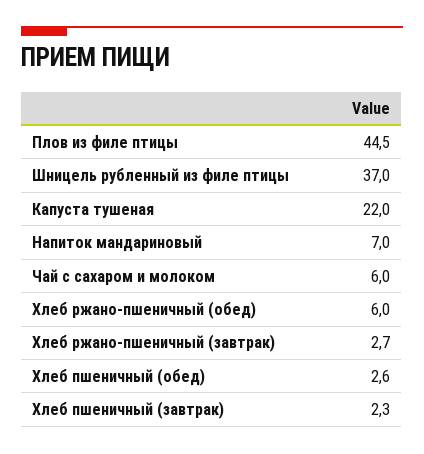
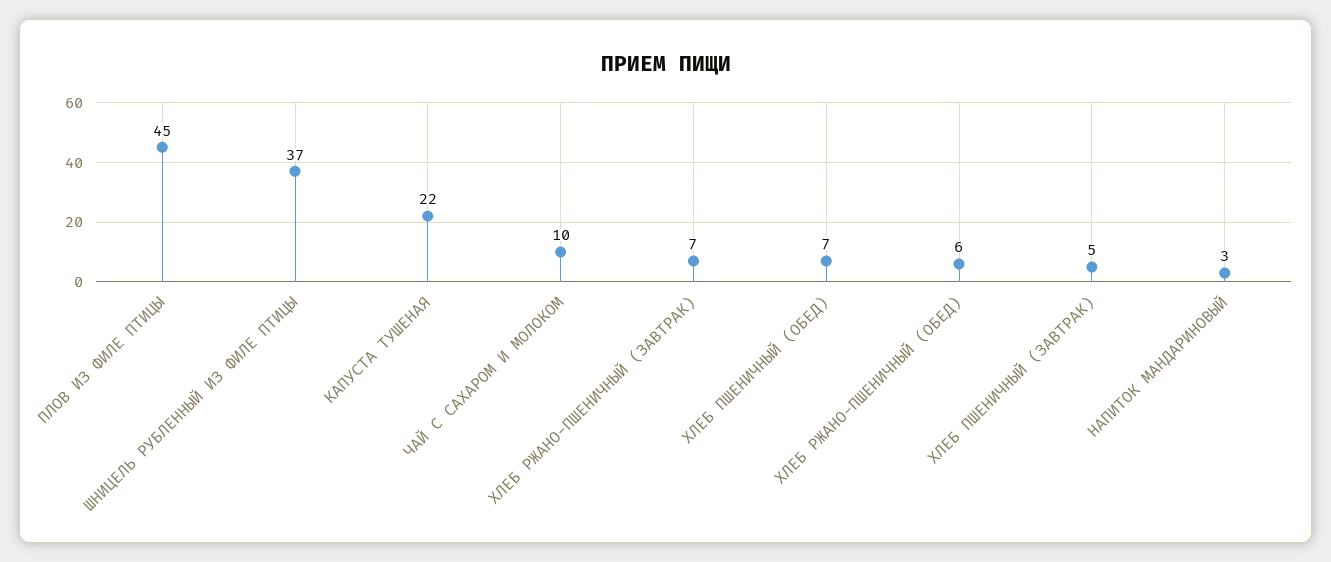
Напиток мандариновый: 7 -> 3
Чай с сахаром и молоком: 6 -> 10
Хлеб ржано-пшеничный (завтрак): 2.7 -> 7
Хлеб пшеничный (обед): 2.6 -> 7
Хлеб пшеничный (завтрак): 2.3 -> 5

